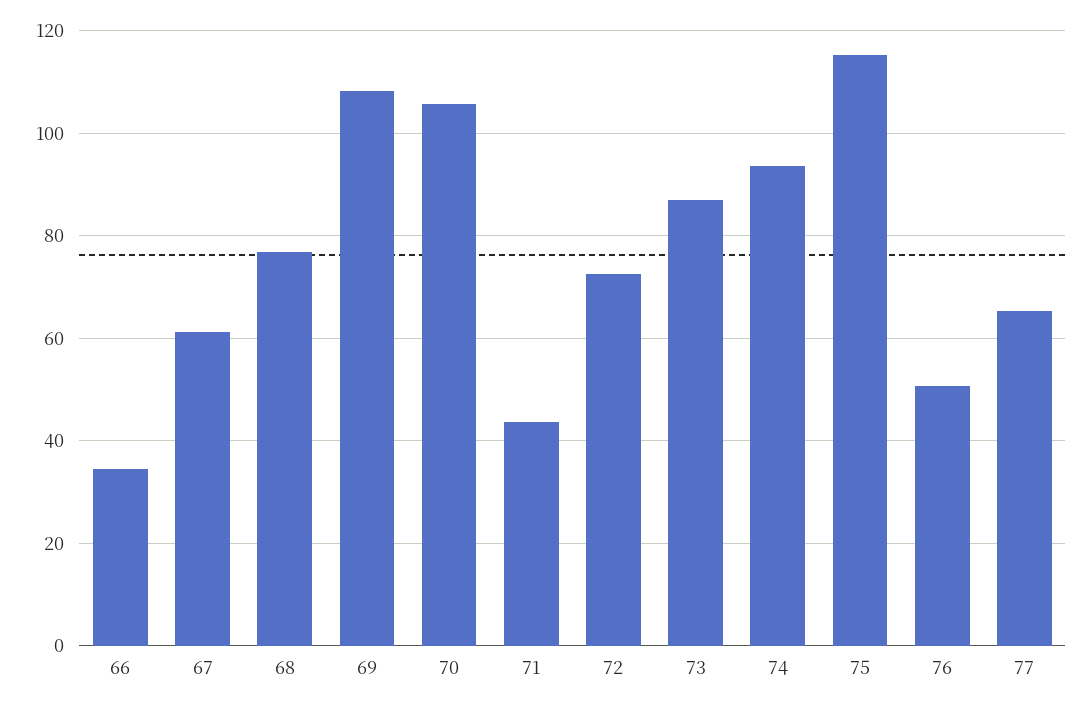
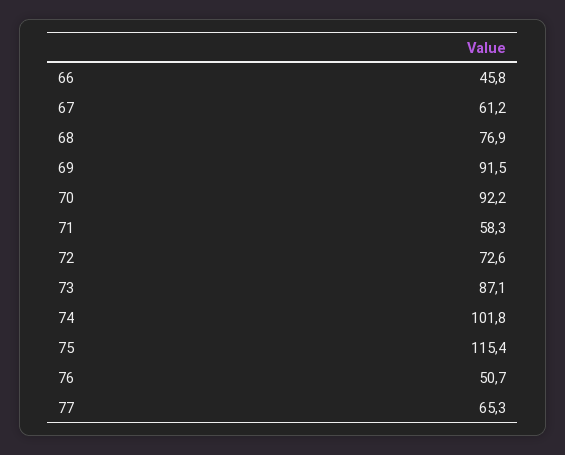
66: 34 -> 45.8
69: 108 -> 91.5
70: 106 -> 92.2
71: 44 -> 58.3
74: 94 -> 101.8

